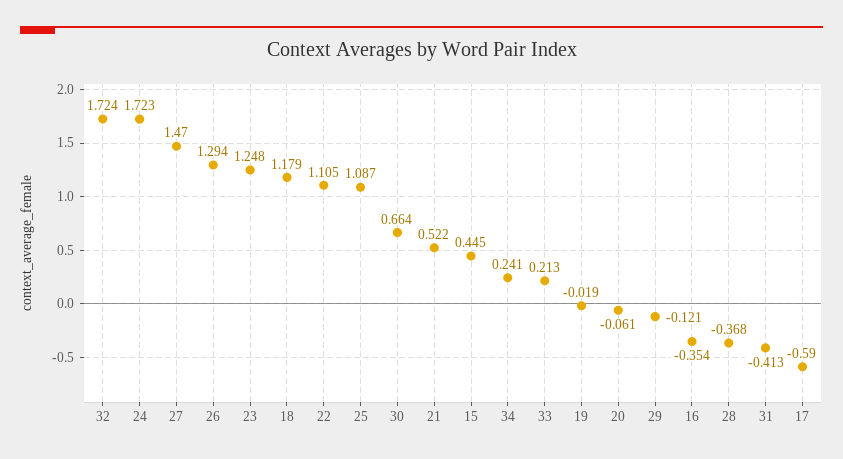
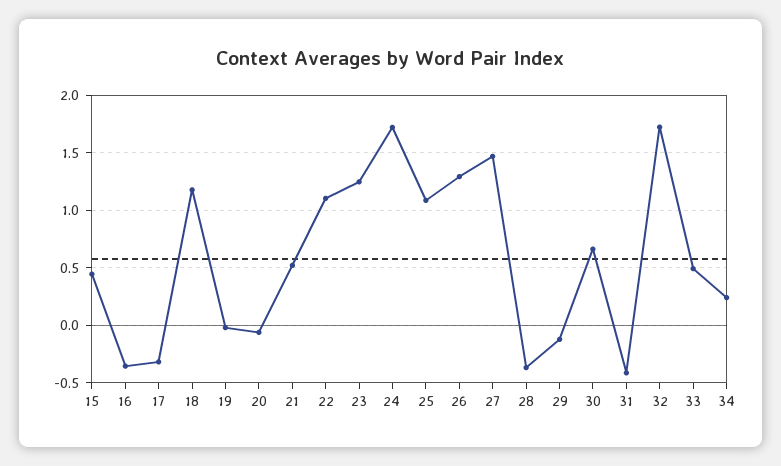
33: 0.213 -> 0.5
17: -0.59 -> -0.3

